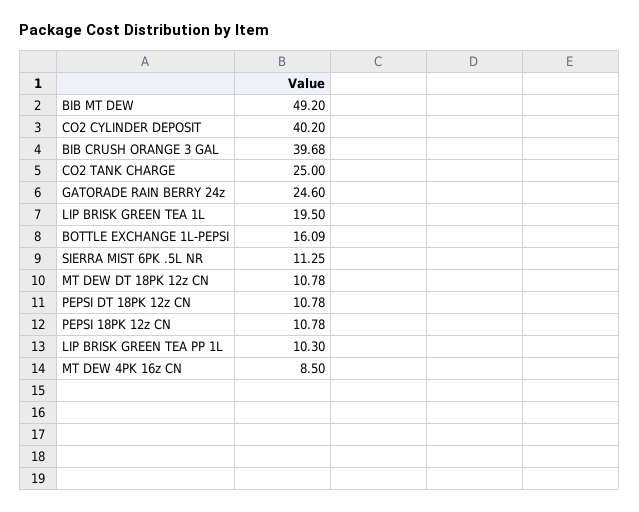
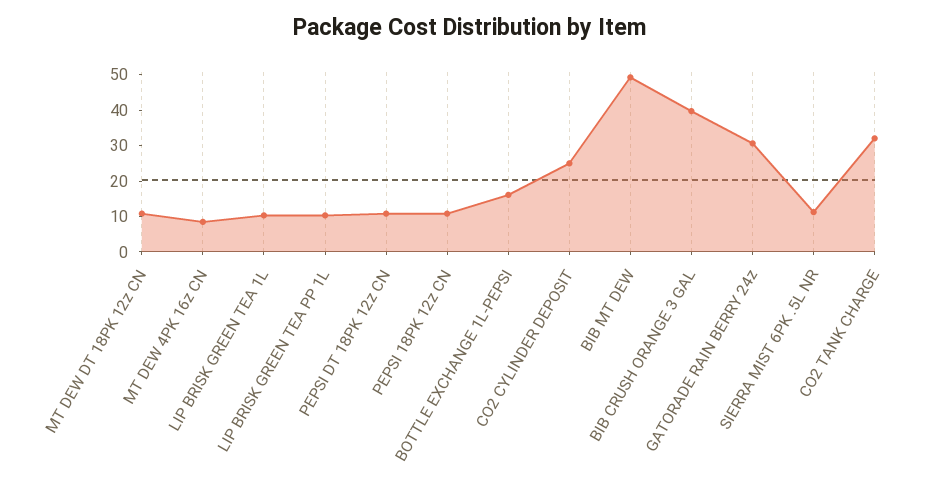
CO2 CYLINDER DEPOSIT: 40.2 -> 25
CO2 TANK CHARGE: 25 -> 32.5
GATORADE RAIN BERRY 24z: 24.6 -> 30
LIP BRISK GREEN TEA 1L: 19.5 -> 10

